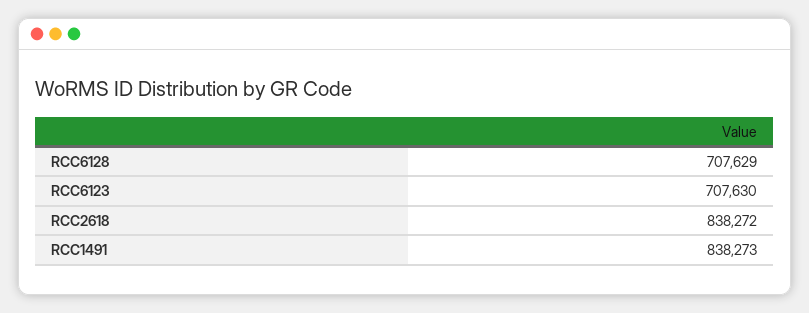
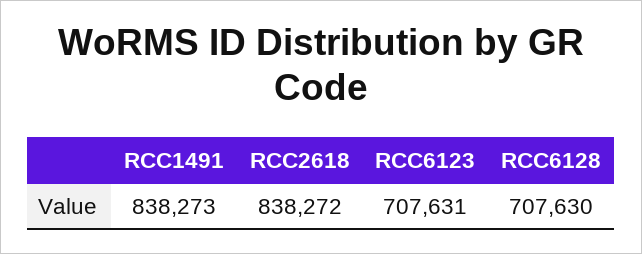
RCC6128: 707629 -> 707630
RCC6123: 707630 -> 707631

